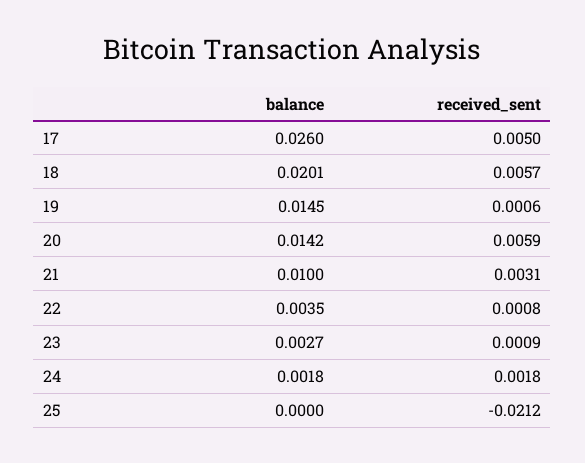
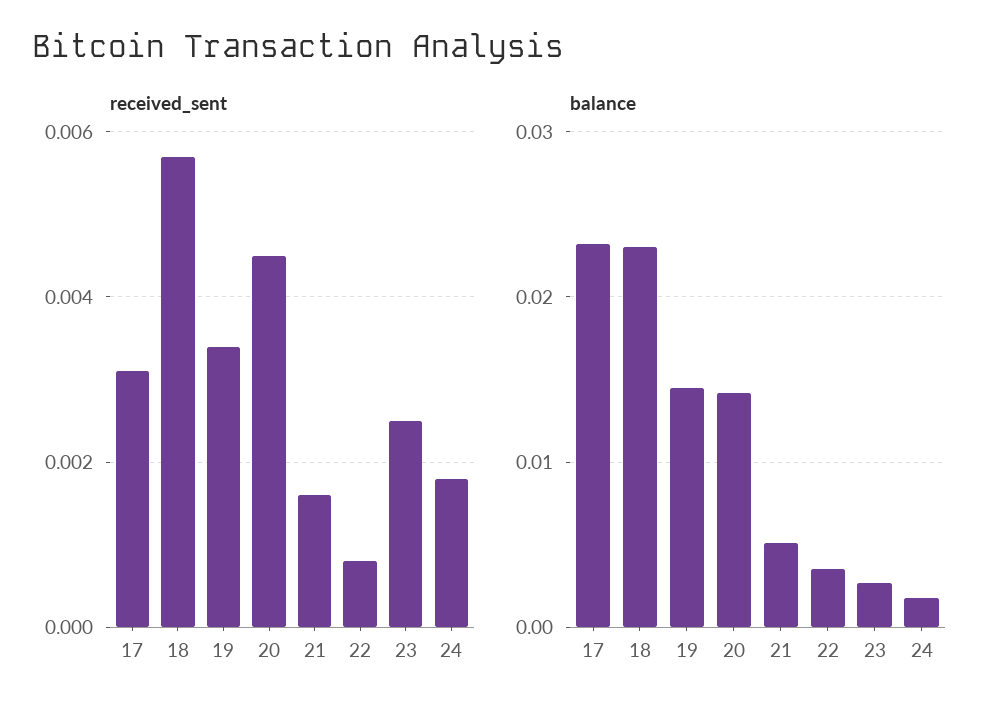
balance, 17: 0.026 -> 0.023
received_sent, 17: 0.005 -> 0.003
balance, 18: 0.0201 -> 0.023
received_sent, 19: 0.0006 -> 0.0035
received_sent, 20: 0.0059 -> 0.0045
balance, 21: 0.01 -> 0.005
received_sent, 21: 0.0031 -> 0.0015
received_sent, 23: 0.0009 -> 0.0025
balance, 25: 0 -> none
received_sent, 25: -0.0212 -> none

